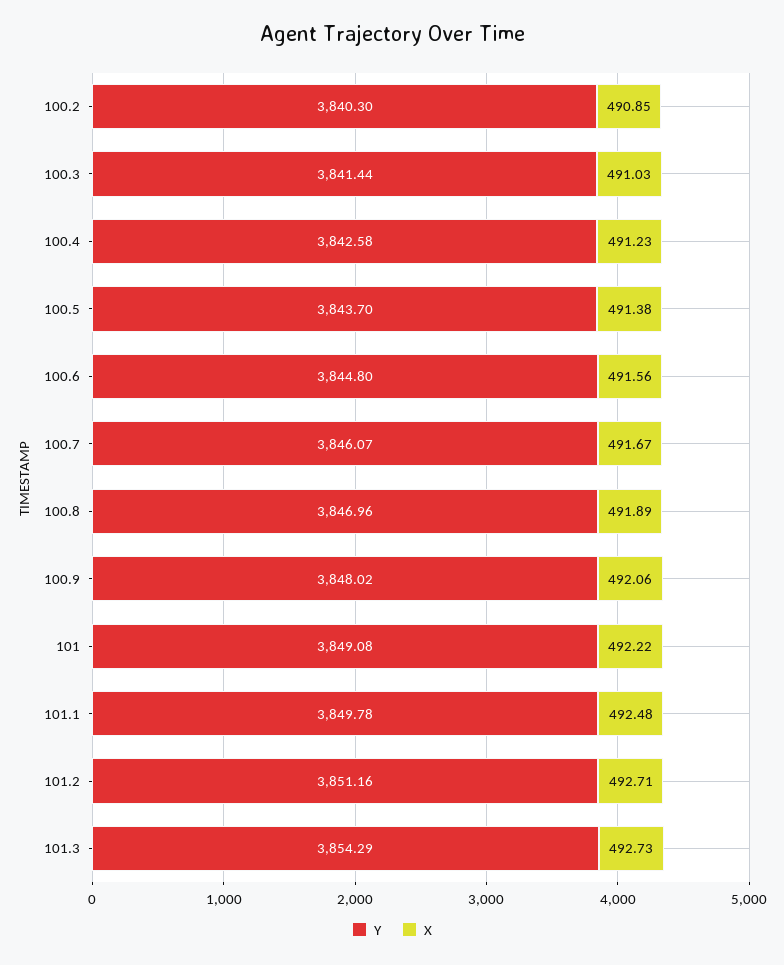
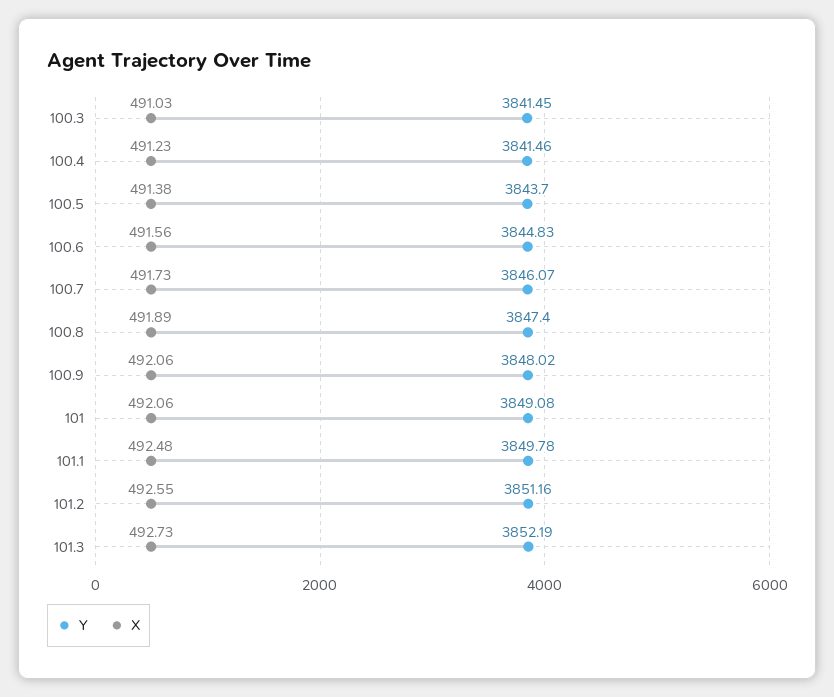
Y, 100.2: 3840.3 -> none
X, 100.2: 490.85 -> none
Y, 100.3: 3841.44 -> 3841.45
Y, 100.4: 3842.58 -> 3841.46
Y, 100.6: 3844.8 -> 3844.83
X, 100.7: 491.67 -> 491.73
Y, 100.8: 3846.96 -> 3847.4
X, 101: 492.22 -> 492.06
X, 101.2: 492.71 -> 492.55
Y, 101.3: 3854.29 -> 3852.19

